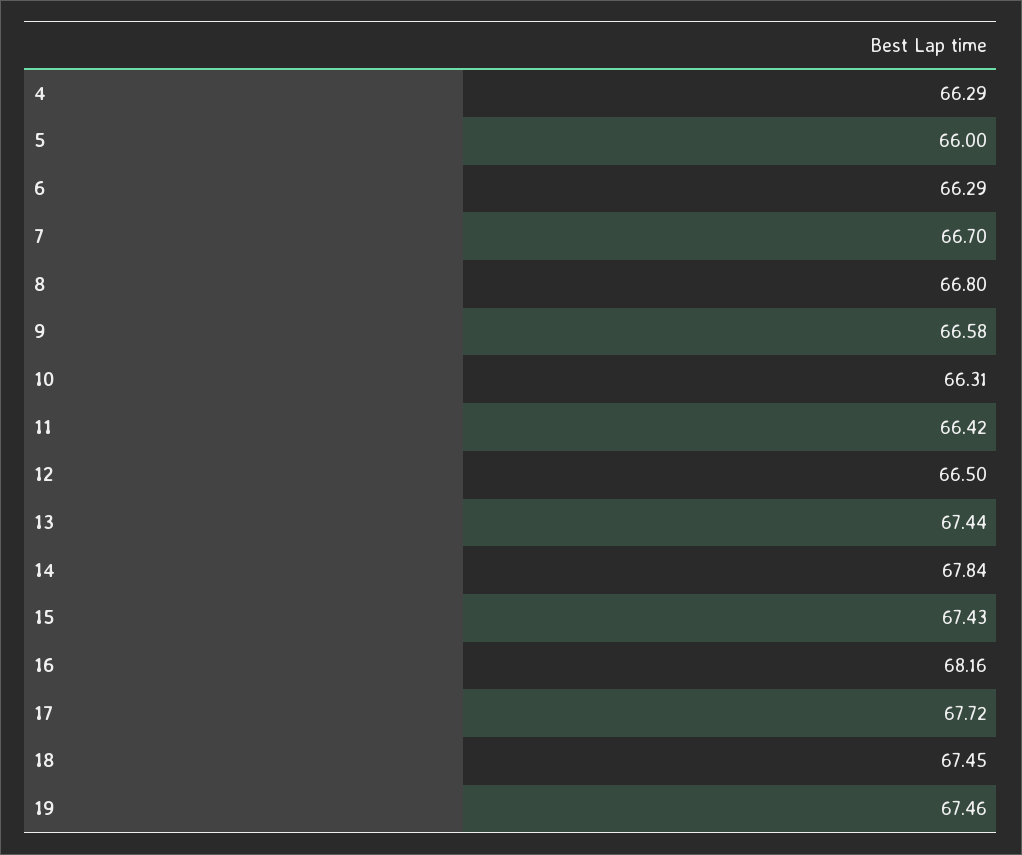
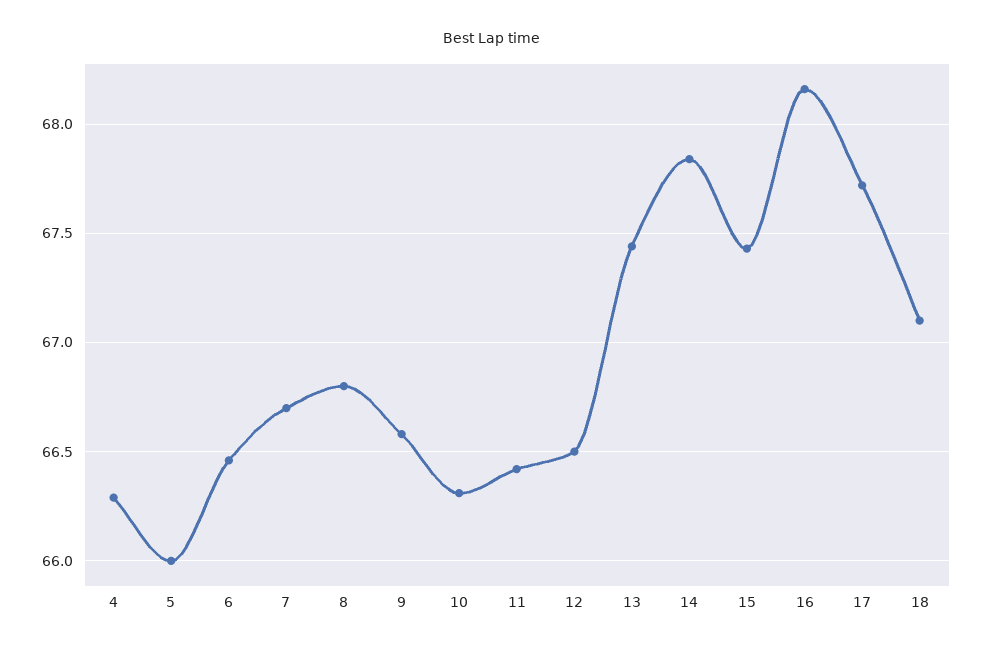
6: 66.29 -> 66.45
18: 67.45 -> 67.1
19: 67.46 -> none

